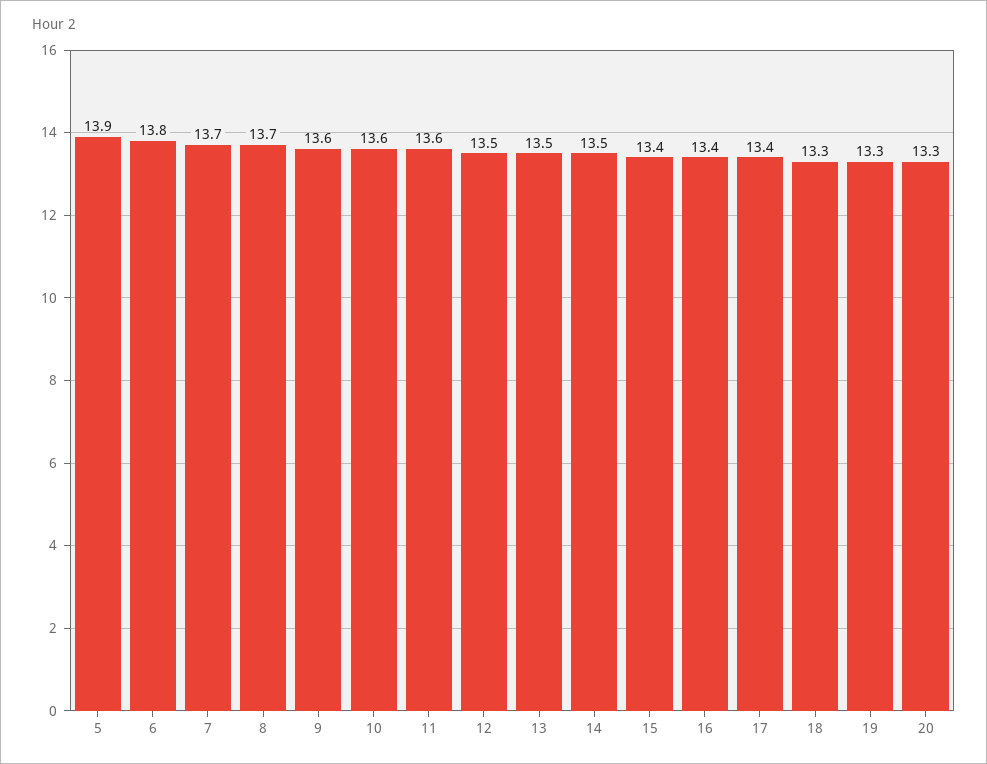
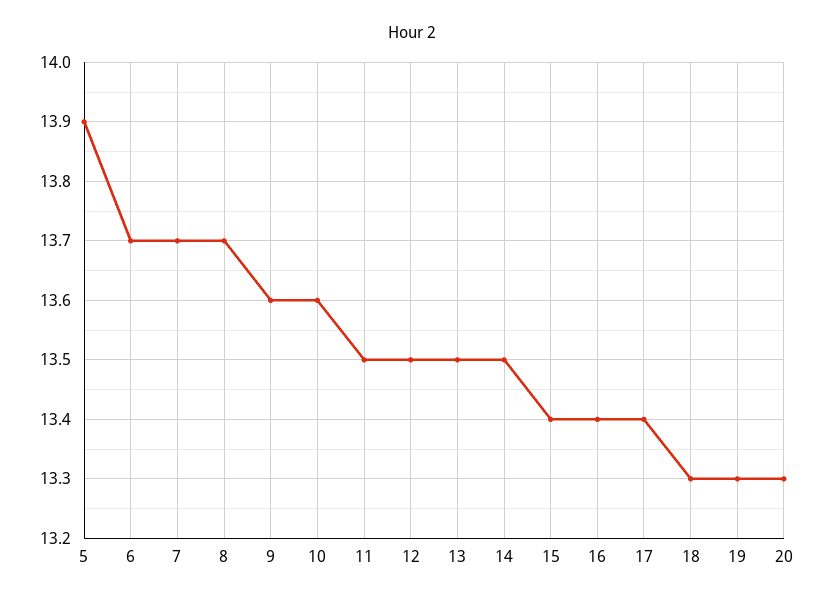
6: 13.8 -> 13.7
11: 13.6 -> 13.5

